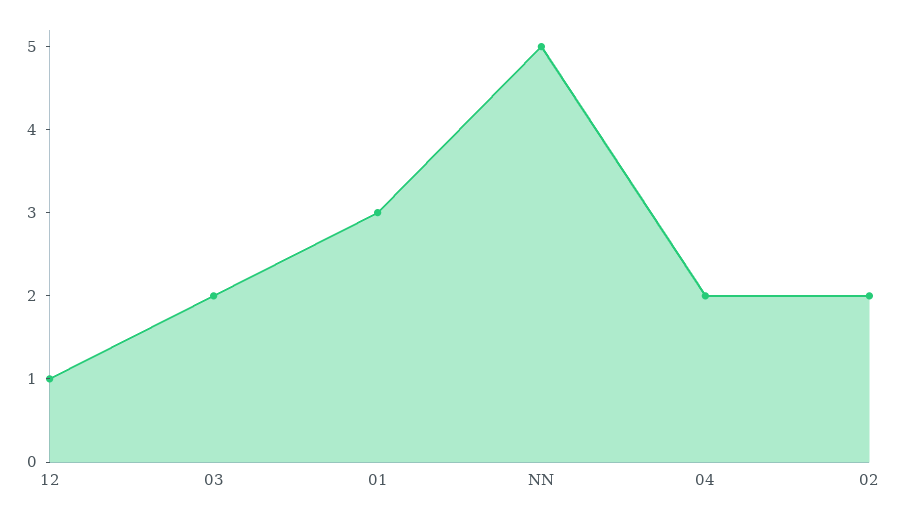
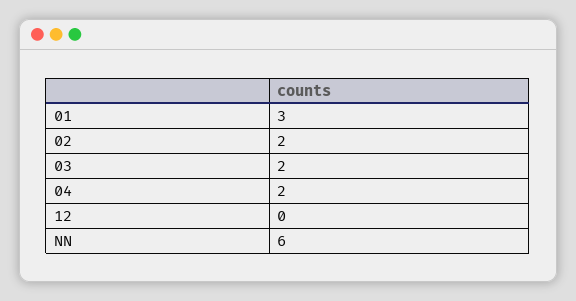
12: 1 -> 0
NN: 5 -> 6

